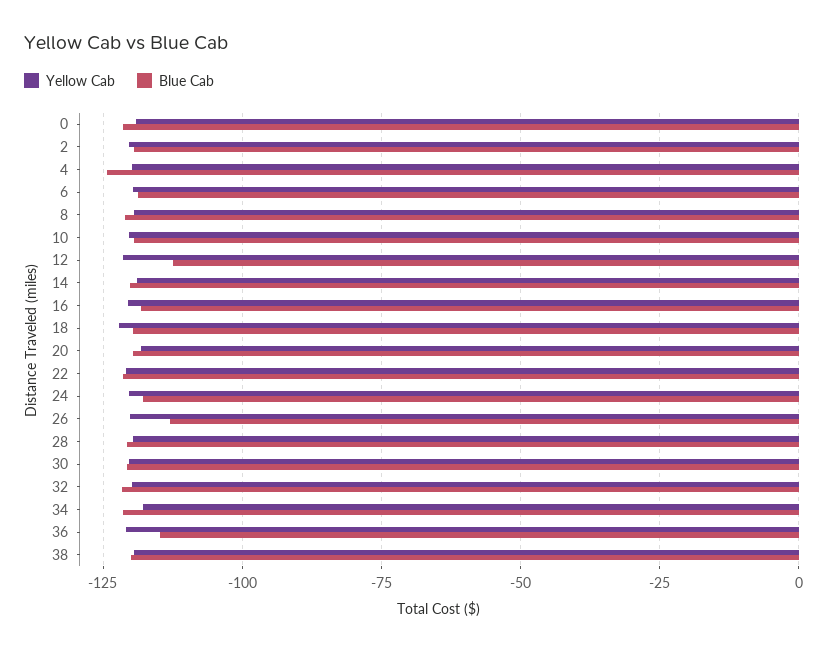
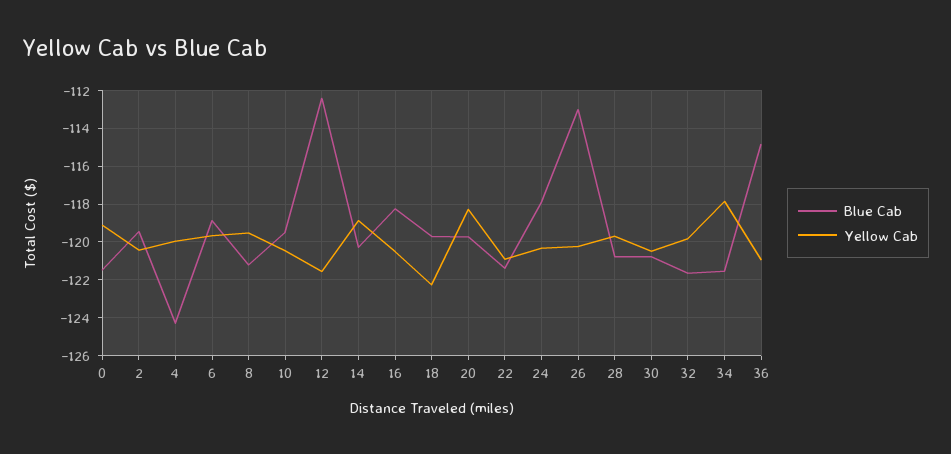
Yellow Cab, 38: -120 -> none
Blue Cab, 38: -120 -> none

